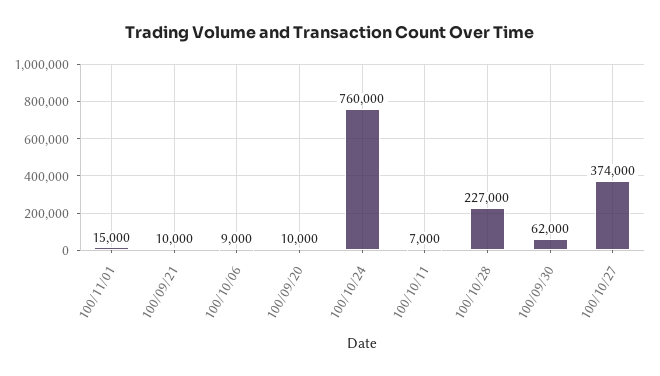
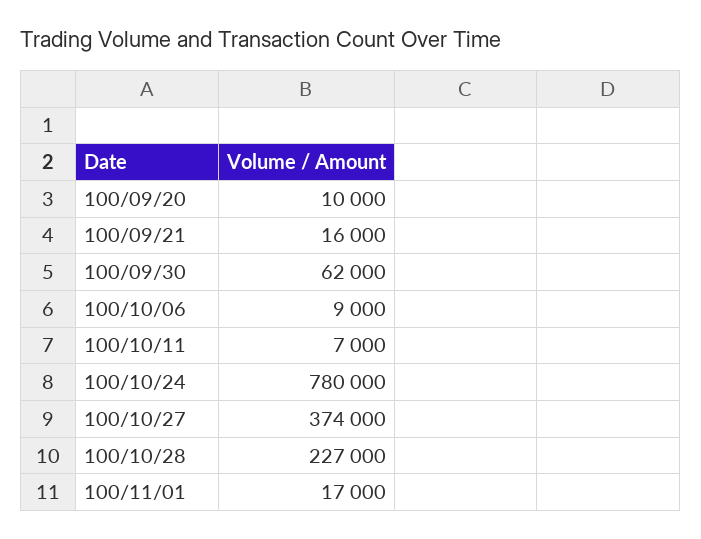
100/11/01: 15000 -> 17000
100/09/21: 10000 -> 16000
100/10/24: 760000 -> 780000

